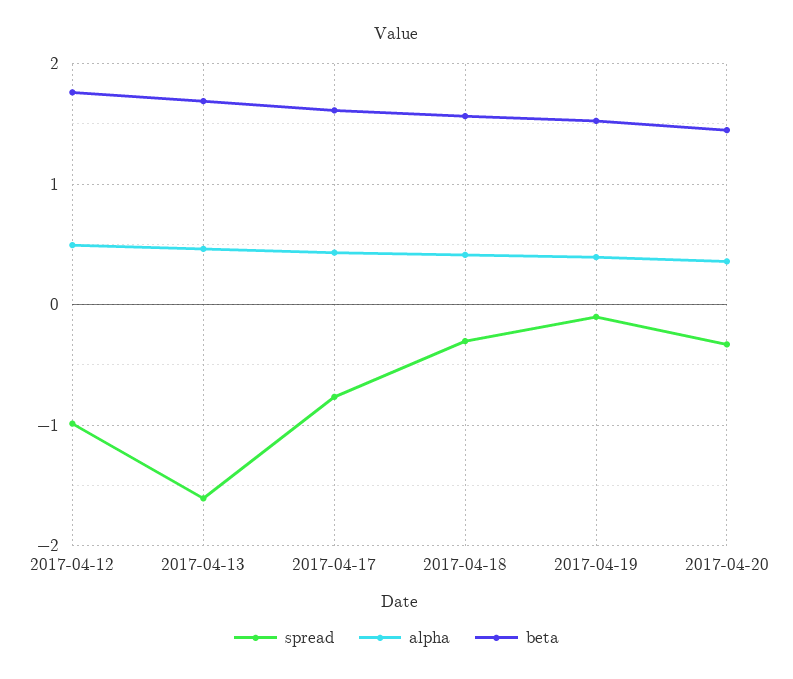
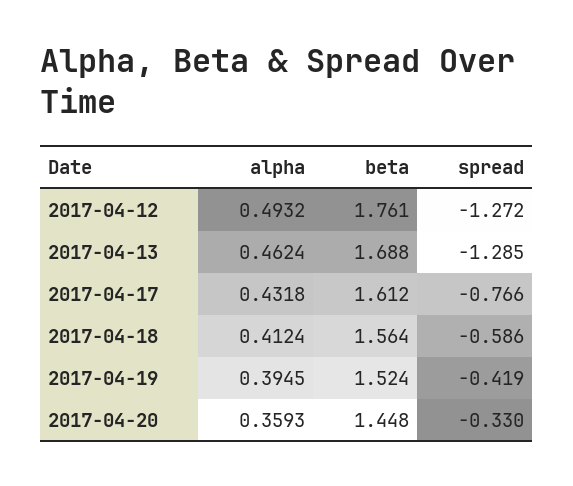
spread, 2017-04-12: -1 -> -1.272
spread, 2017-04-13: -1.6 -> -1.285
spread, 2017-04-18: -0.3 -> -0.586
spread, 2017-04-19: -0.1 -> -0.419

